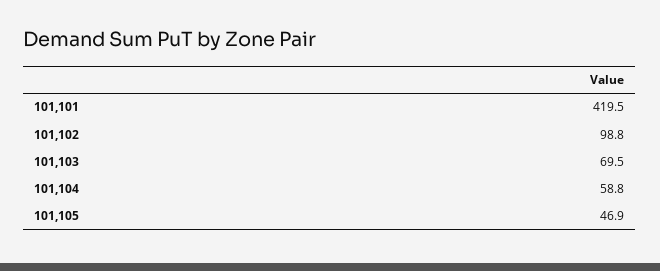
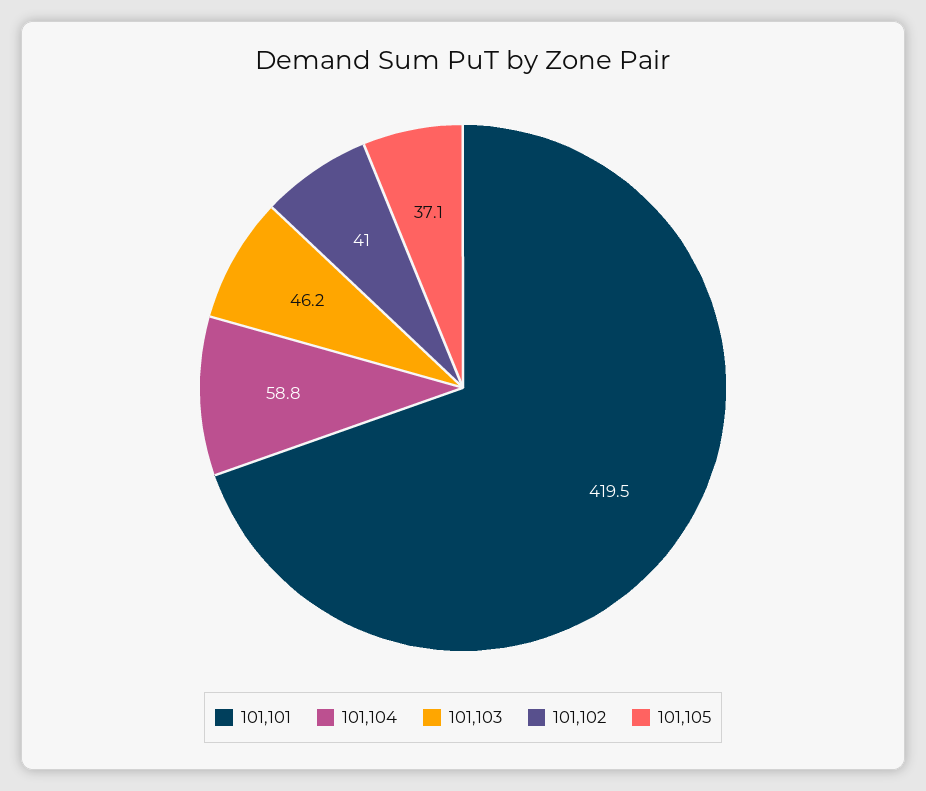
101,102: 98.8 -> 41
101,103: 69.5 -> 46.2
101,105: 46.9 -> 37.1

